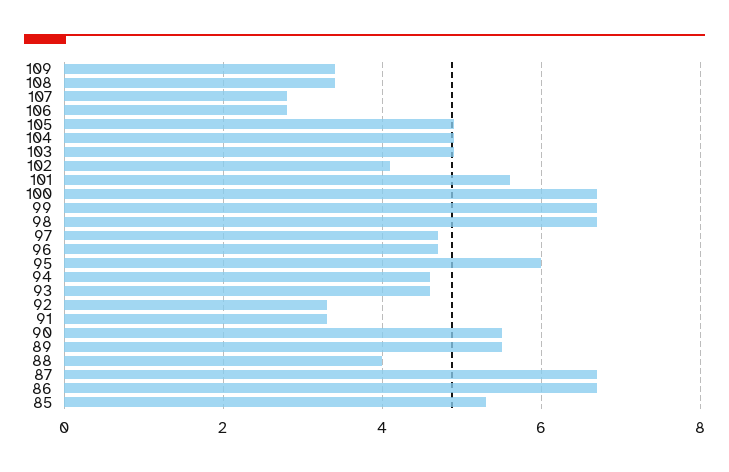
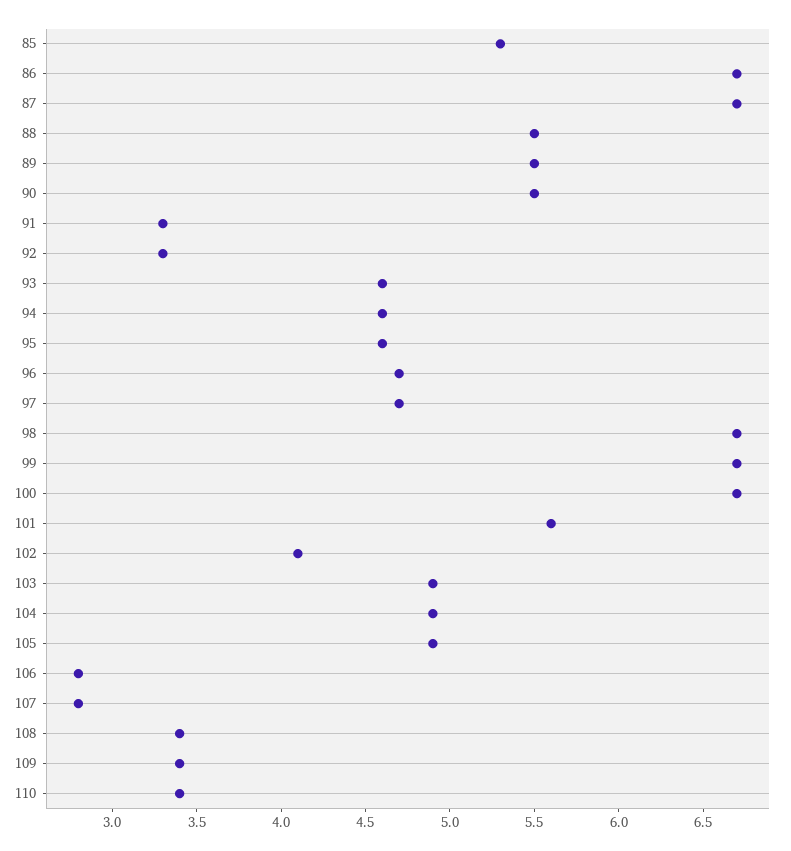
95: 6 -> 4.6
88: 4 -> 5.5
110: none -> 3.4

